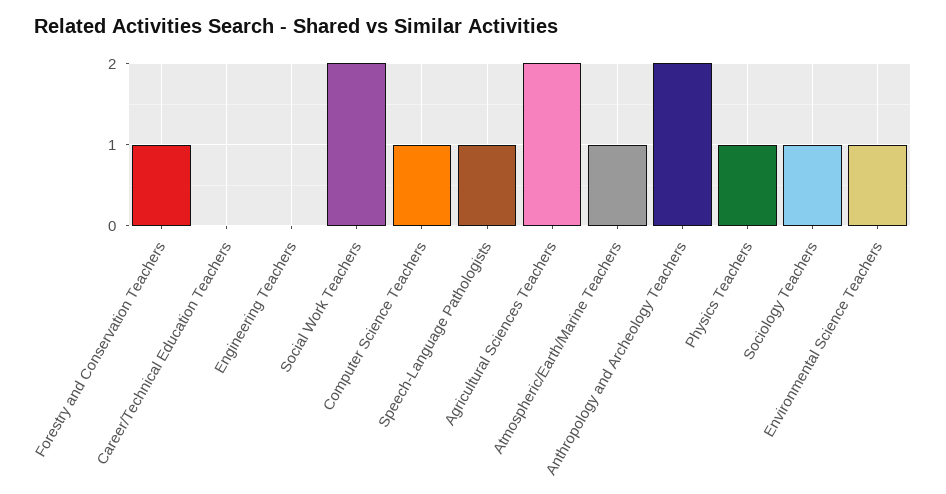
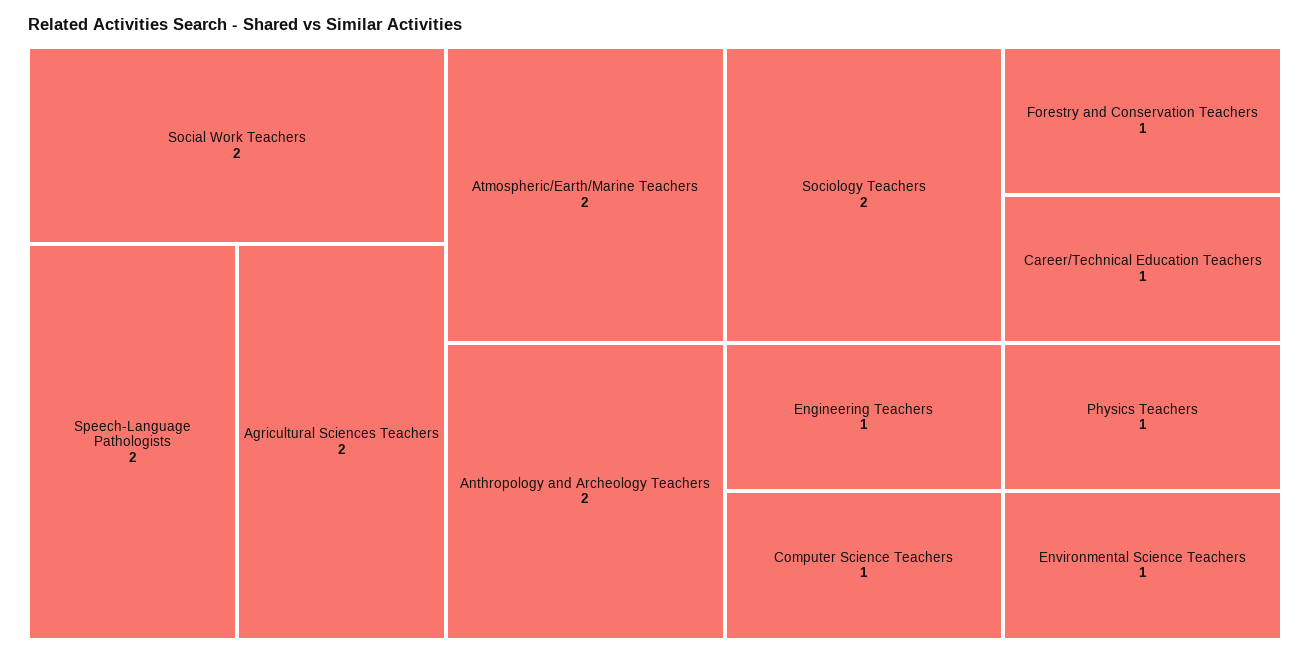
Career/Technical Education Teachers: 0 -> 1
Engineering Teachers: 0 -> 1
Speech-Language Pathologists: 1 -> 2
Atmospheric/Earth/Marine Teachers: 1 -> 2
Sociology Teachers: 1 -> 2

